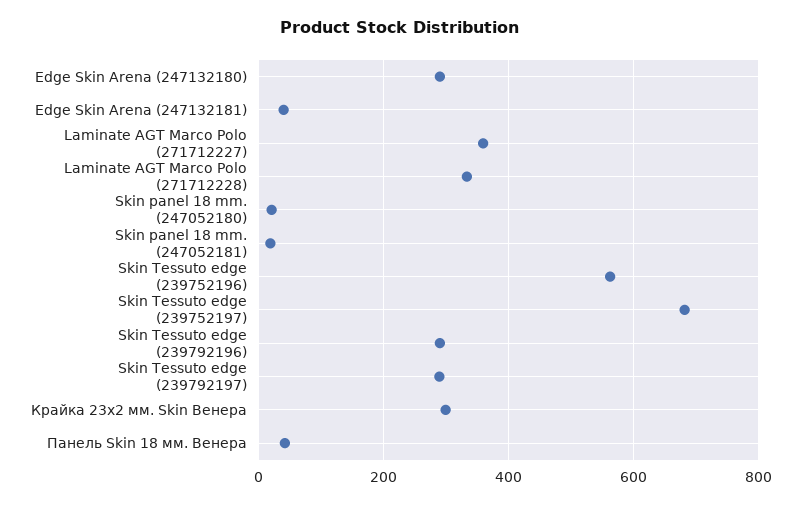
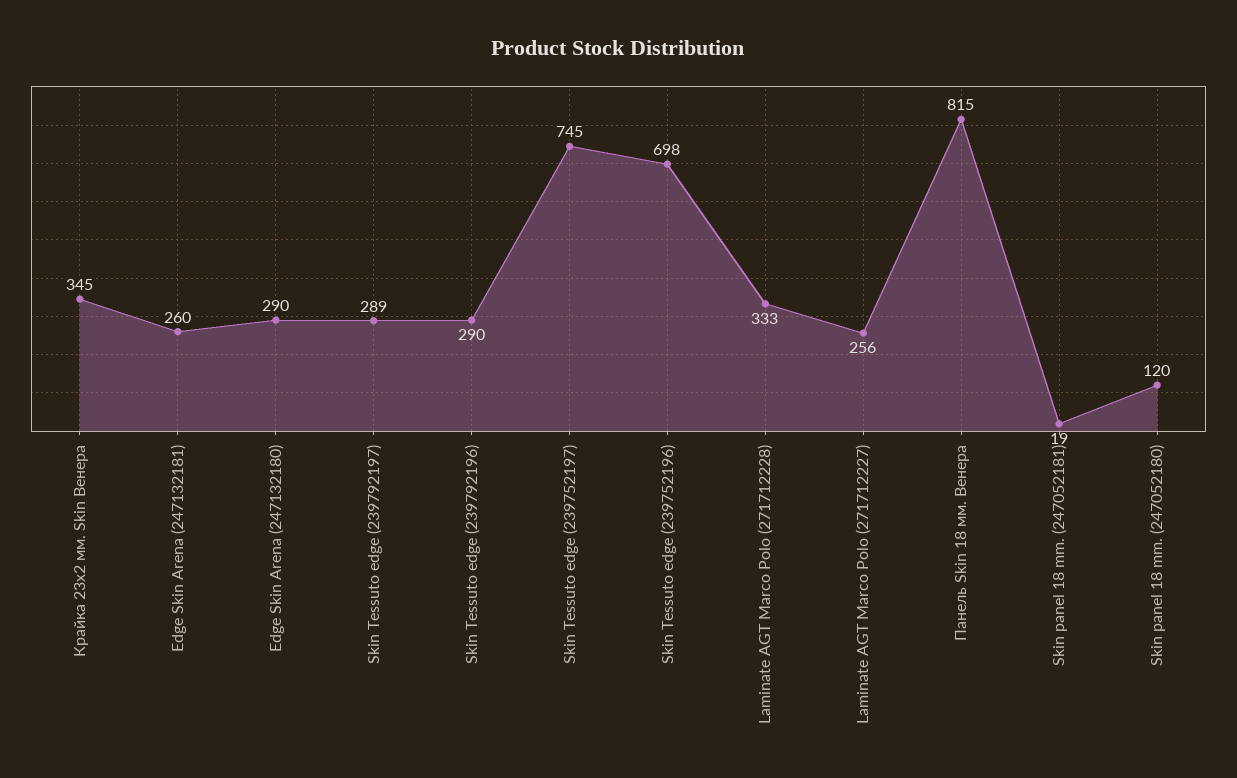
Edge Skin Arena (247132181): 40 -> 260
Laminate AGT Marco Polo (271712227): 360 -> 256
Skin panel 18 mm. (247052180): 20 -> 120
Skin Tessuto edge (239752196): 560 -> 698
Skin Tessuto edge (239752197): 680 -> 745
Крайка 23x2 мм. Skin Венера: 300 -> 345
Панель Skin 18 мм. Венера: 40 -> 815

